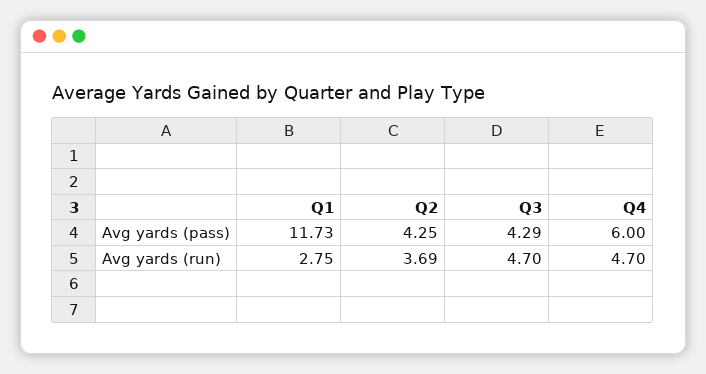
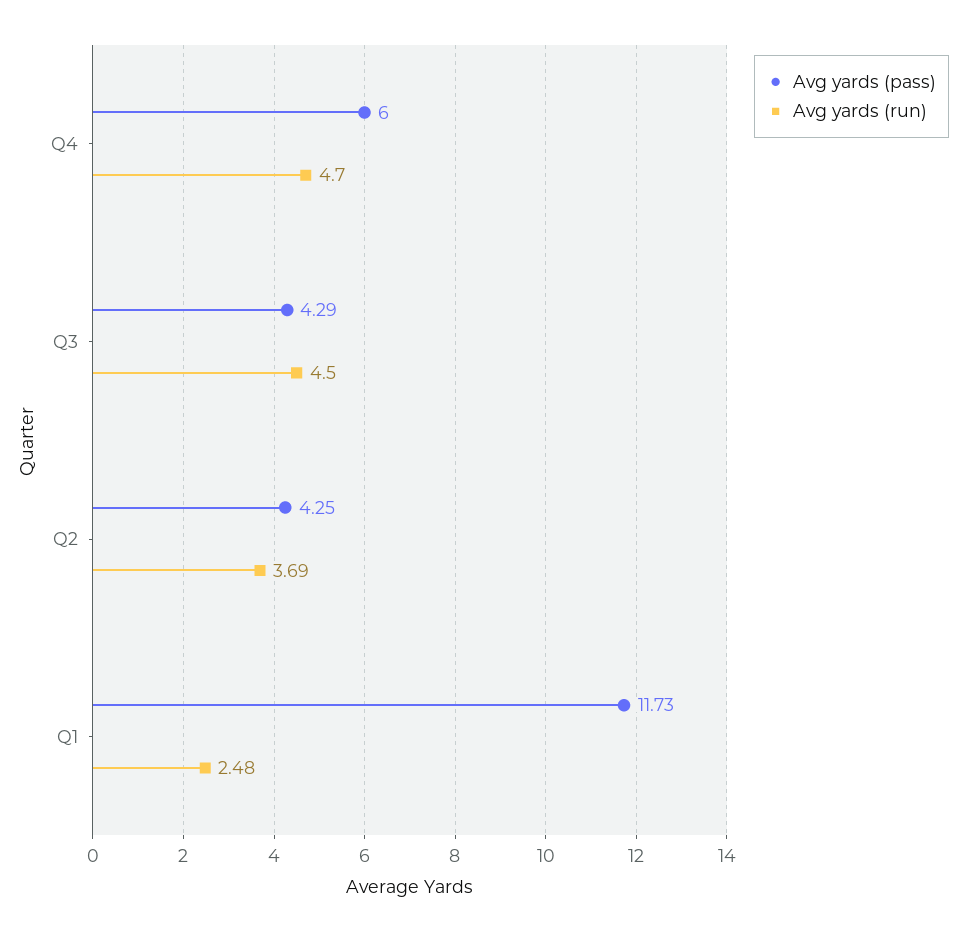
Avg yards (run), Q1: 2.75 -> 2.48
Avg yards (run), Q3: 4.7 -> 4.5

